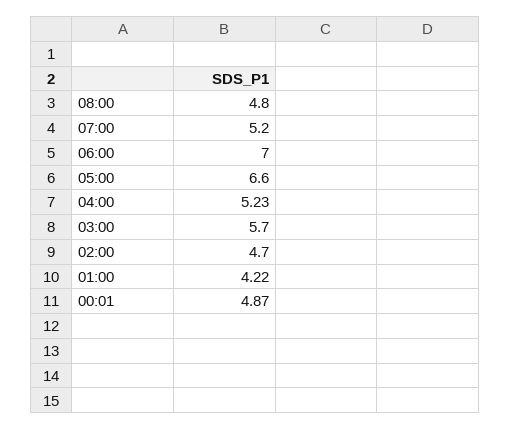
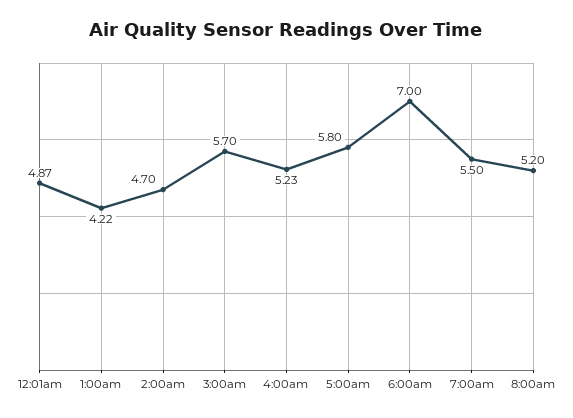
08:00: 4.8 -> 5.2
07:00: 5.2 -> 5.5
05:00: 6.6 -> 5.8

